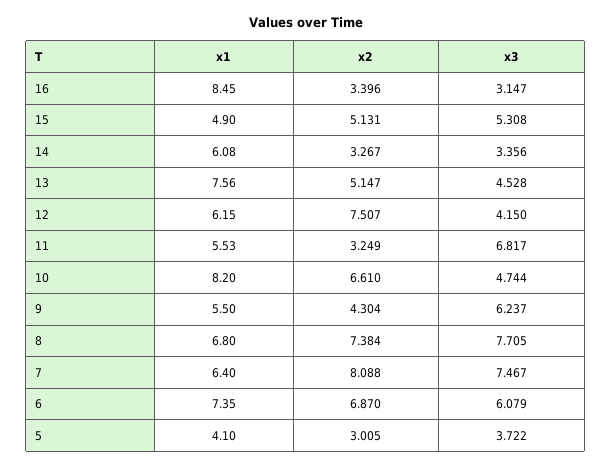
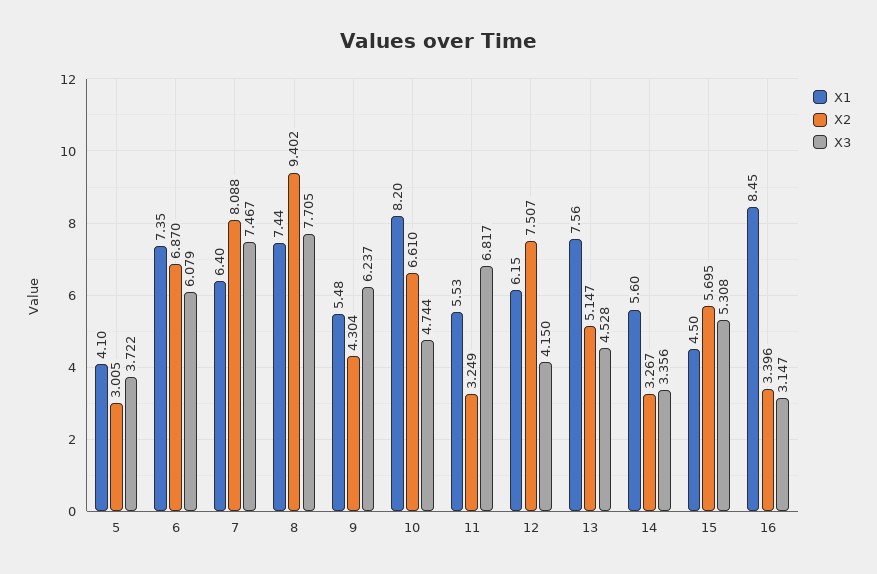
x1, 15: 4.9 -> 4.5
x2, 15: 5.131 -> 5.695
x1, 14: 6.08 -> 5.6
x1, 9: 5.5 -> 5.48
x1, 8: 6.8 -> 7.44
x2, 8: 7.384 -> 9.402

